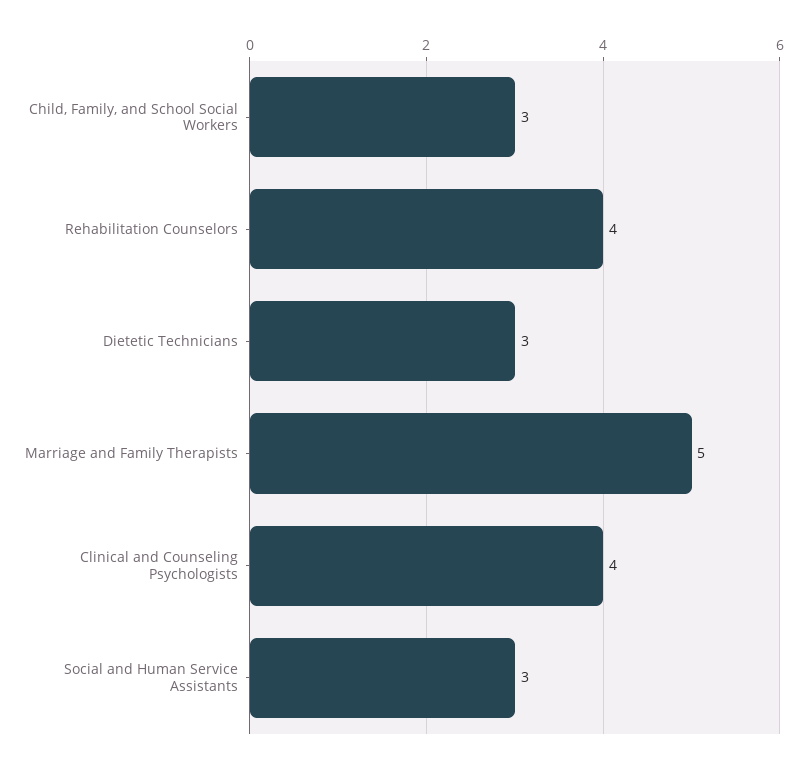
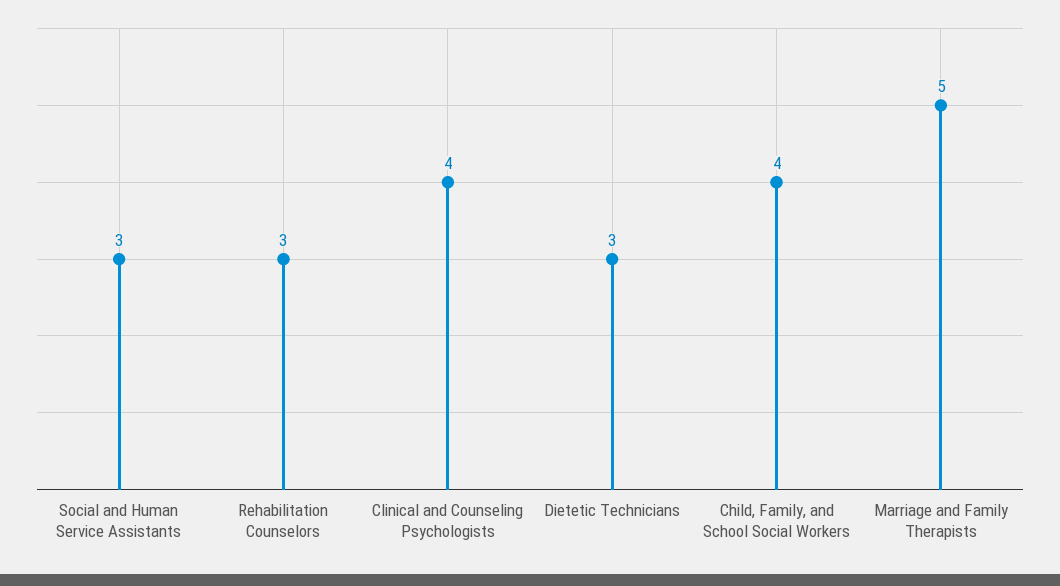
Child, Family, and School Social Workers: 3 -> 4
Rehabilitation Counselors: 4 -> 3

